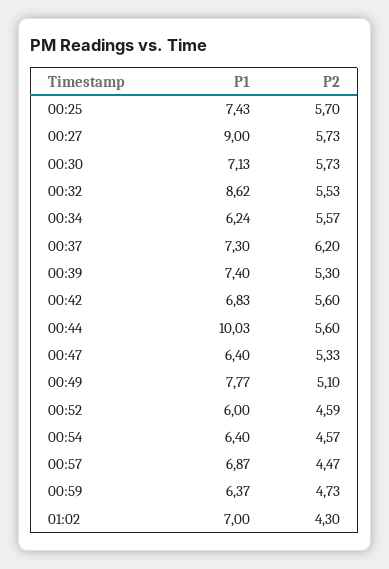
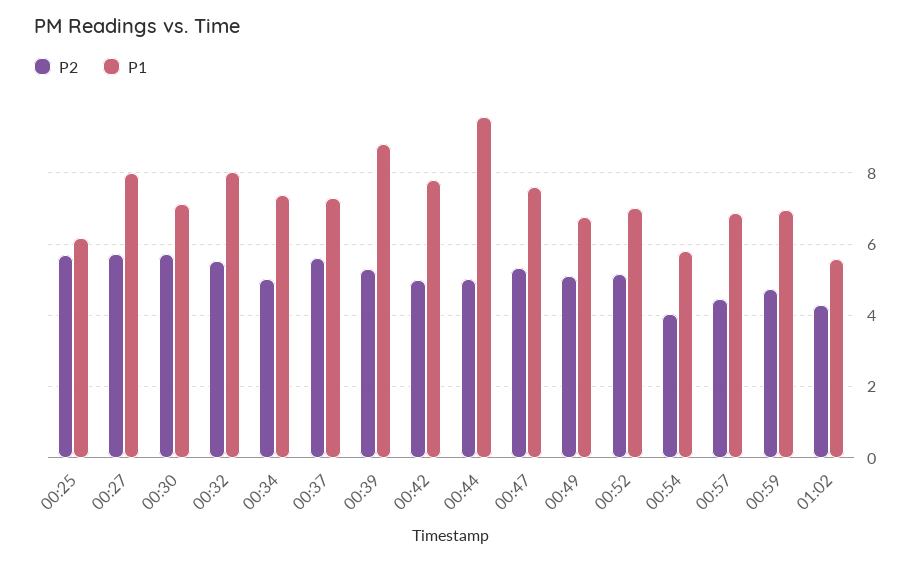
P1, 00:25: 7.43 -> 6.2
P1, 00:27: 9 -> 8
P1, 00:32: 8.62 -> 8
P1, 00:34: 6.24 -> 7.4
P2, 00:34: 5.57 -> 5
P2, 00:37: 6.2 -> 5.6
P1, 00:39: 7.4 -> 8.8
P1, 00:42: 6.83 -> 7.8
P2, 00:42: 5.6 -> 5
P1, 00:44: 10.03 -> 9.6
P2, 00:44: 5.6 -> 5
P1, 00:47: 6.4 -> 7.6
P1, 00:49: 7.77 -> 6.8
P1, 00:52: 6 -> 7
P2, 00:52: 4.59 -> 5.2
P1, 00:54: 6.4 -> 5.8
P2, 00:54: 4.57 -> 4
P1, 00:59: 6.37 -> 7
P1, 01:02: 7 -> 5.6

